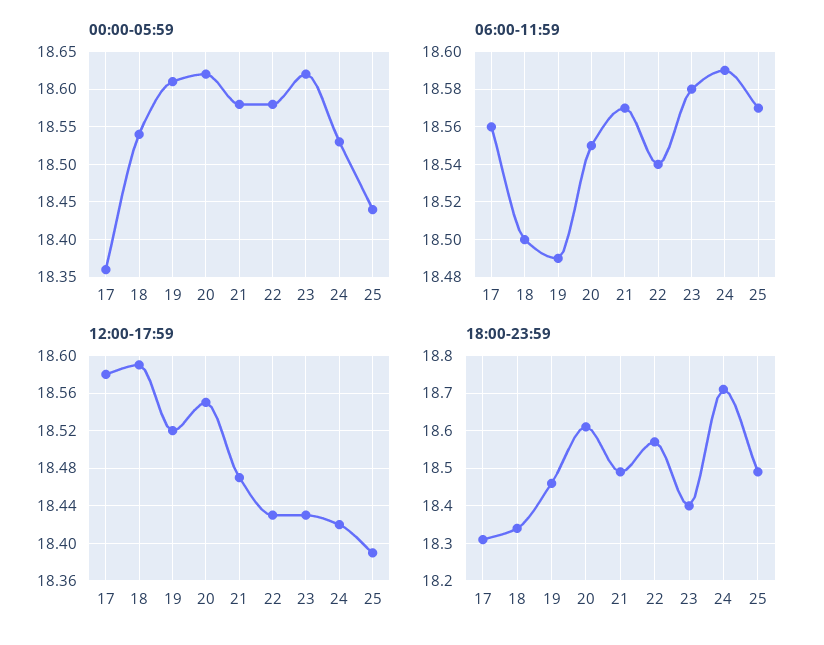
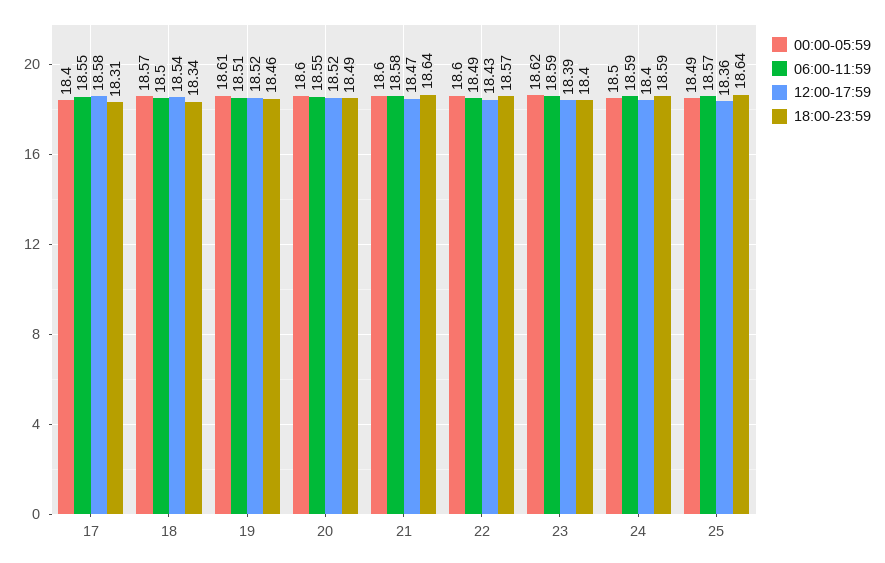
00:00-05:59, 17: 18.36 -> 18.4
00:00-05:59, 18: 18.54 -> 18.57
00:00-05:59, 20: 18.62 -> 18.6
00:00-05:59, 21: 18.58 -> 18.6
00:00-05:59, 22: 18.58 -> 18.6
00:00-05:59, 24: 18.53 -> 18.5
00:00-05:59, 25: 18.44 -> 18.49
06:00-11:59, 17: 18.56 -> 18.55
06:00-11:59, 19: 18.49 -> 18.51
06:00-11:59, 21: 18.57 -> 18.58
06:00-11:59, 22: 18.54 -> 18.49
06:00-11:59, 23: 18.58 -> 18.59
12:00-17:59, 18: 18.59 -> 18.54
12:00-17:59, 20: 18.55 -> 18.52
12:00-17:59, 23: 18.43 -> 18.39
12:00-17:59, 24: 18.42 -> 18.4
12:00-17:59, 25: 18.39 -> 18.36
18:00-23:59, 20: 18.6 -> 18.49
18:00-23:59, 21: 18.5 -> 18.64
18:00-23:59, 24: 18.7 -> 18.59
18:00-23:59, 25: 18.5 -> 18.64

